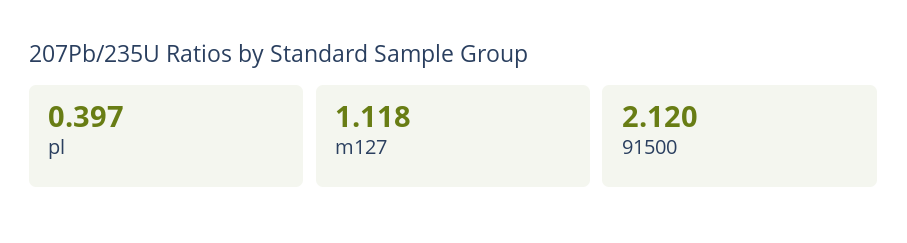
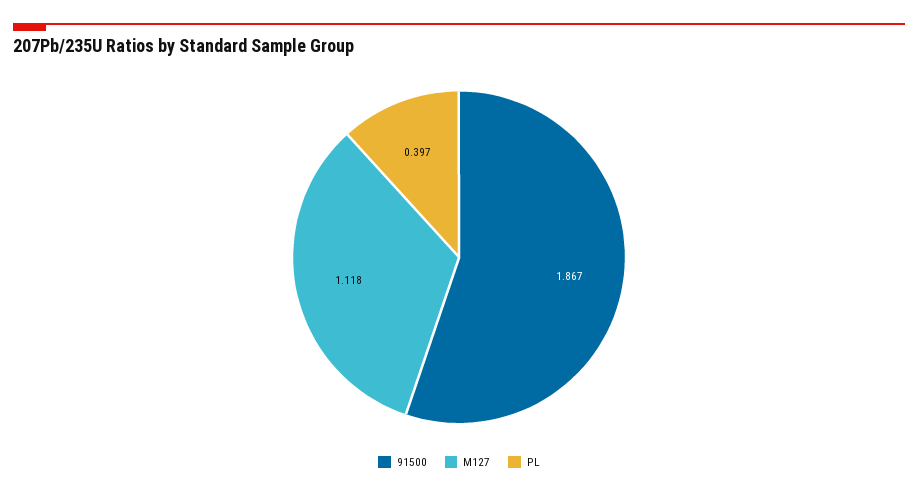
91500: 2.12 -> 1.867

